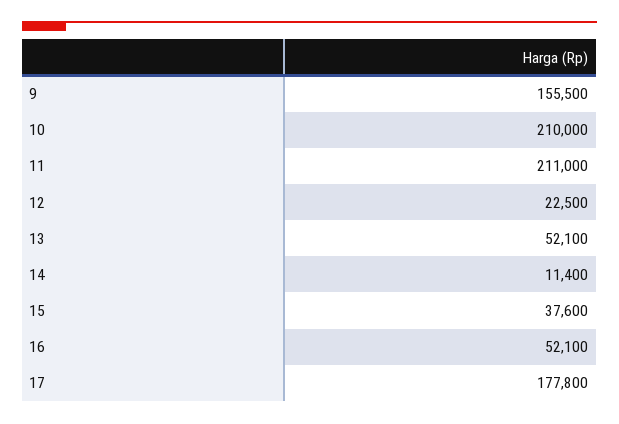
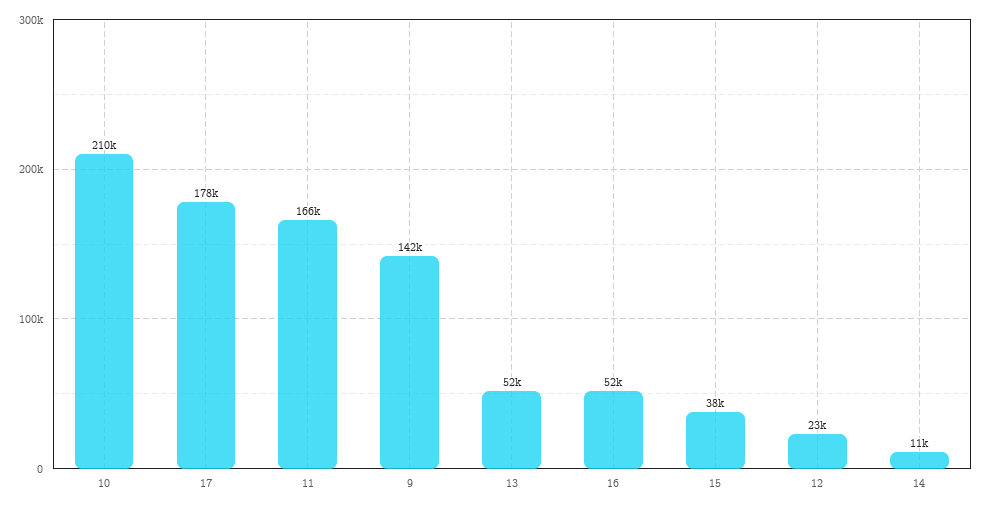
9: 155500 -> 142000
11: 211000 -> 166000

